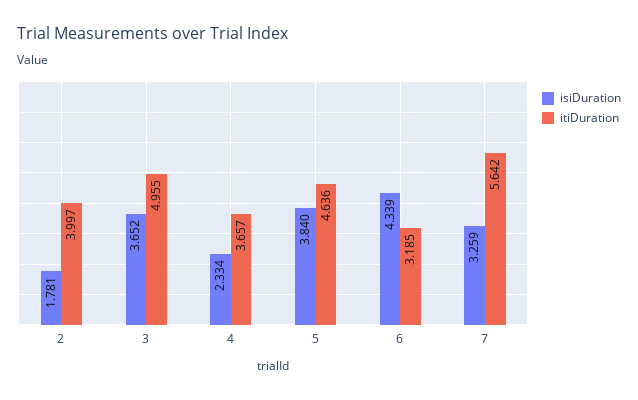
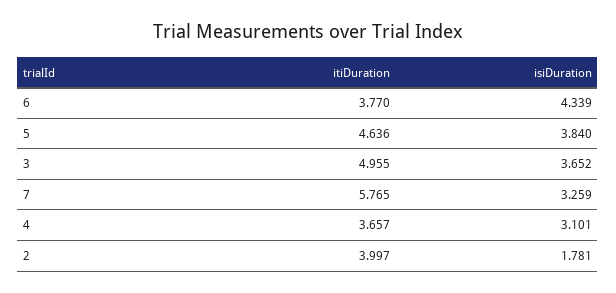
isiDuration, 4: 2.334 -> 3.101
itiDuration, 6: 3.185 -> 3.77
itiDuration, 7: 5.642 -> 5.765

